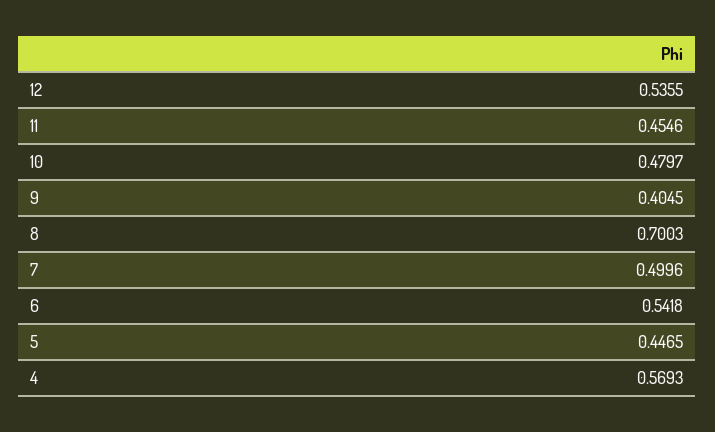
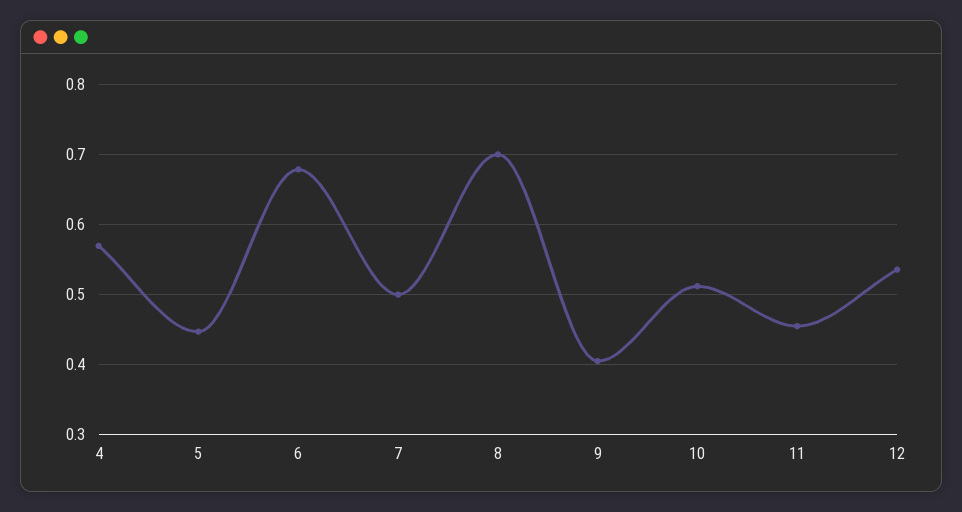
10: 0.4797 -> 0.51
6: 0.5418 -> 0.68

